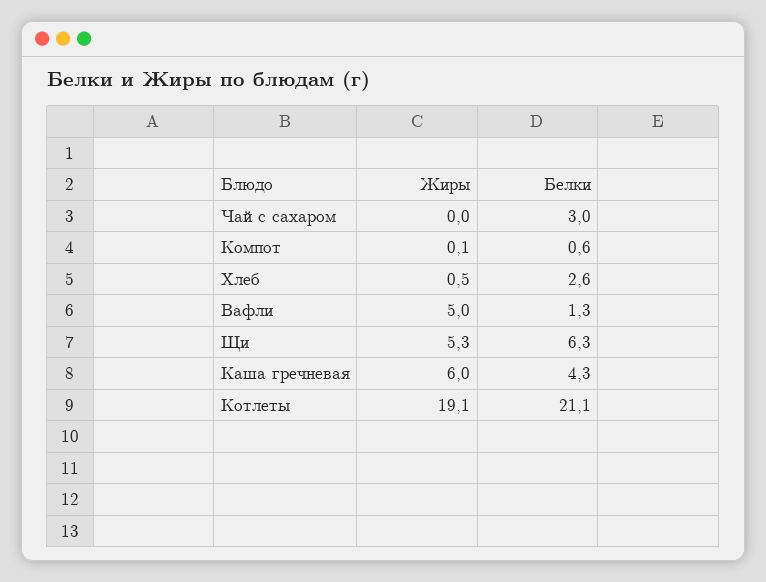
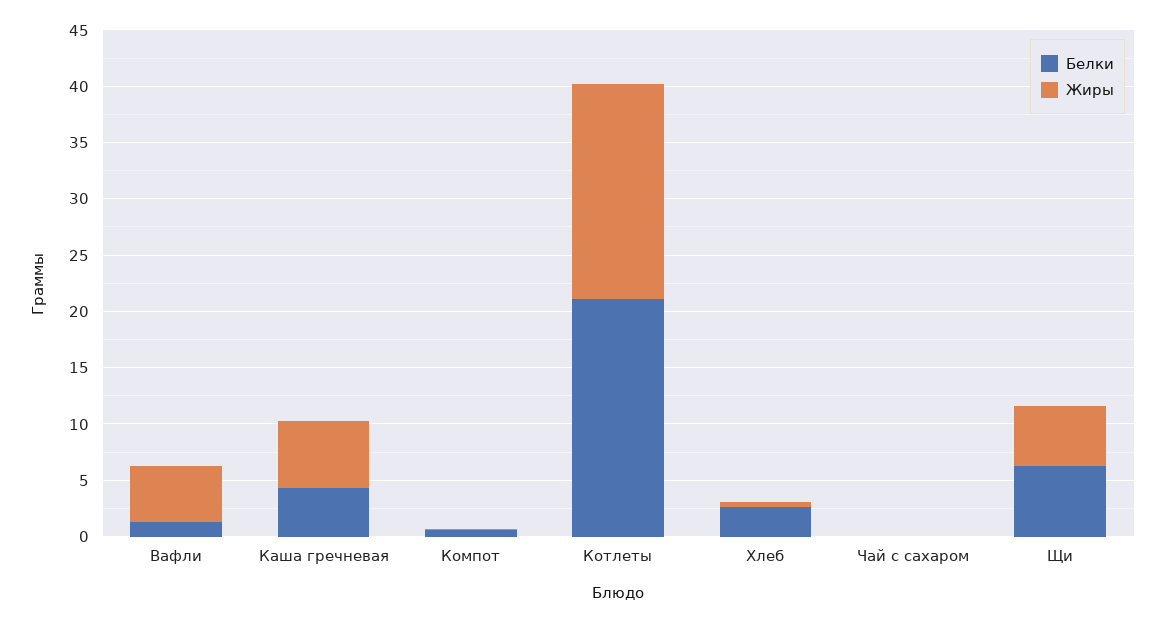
Белки, Чай с сахаром: 3 -> 0

